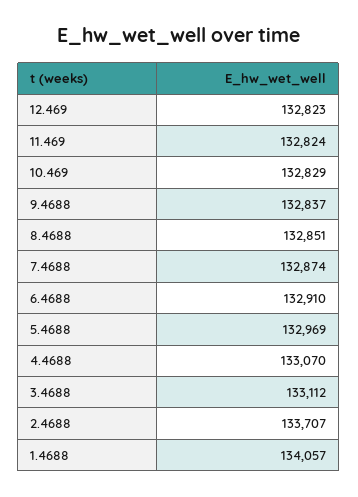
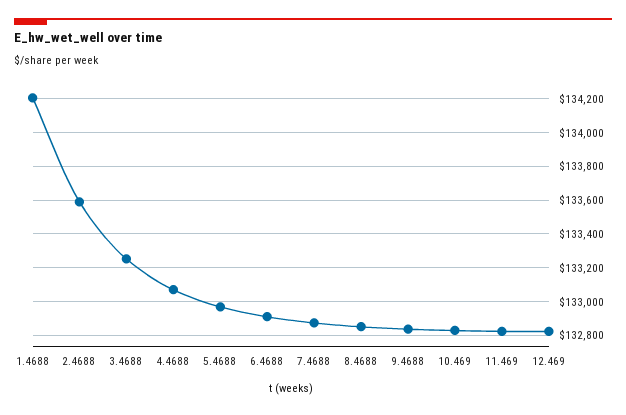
3.4688: 133112 -> 133250
2.4688: 133707 -> 133600
1.4688: 134057 -> 134200

